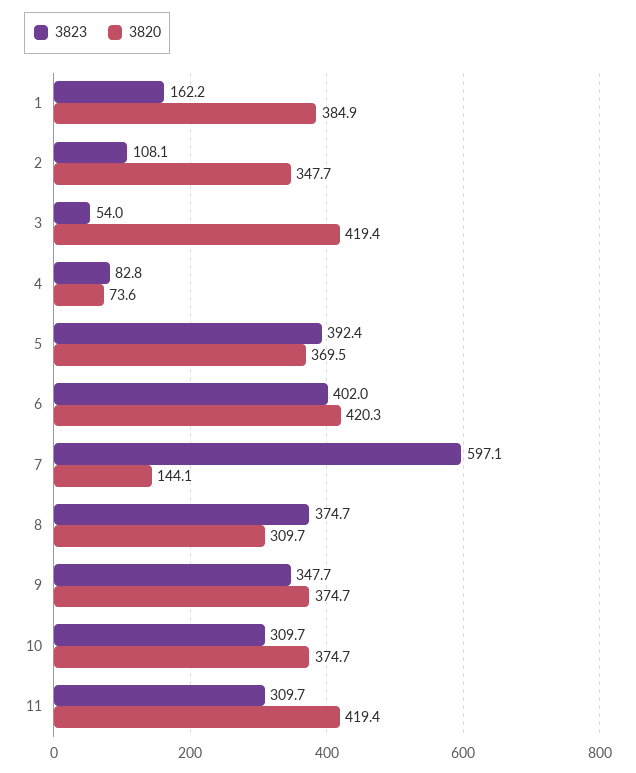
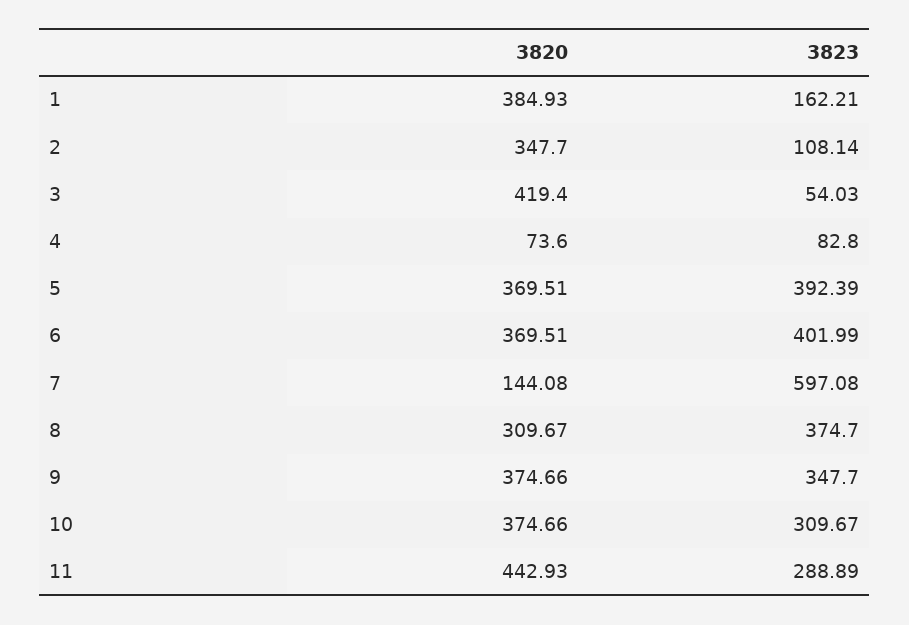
3820, 6: 420.3 -> 369.51
3823, 11: 309.7 -> 288.89
3820, 11: 419.4 -> 442.93

